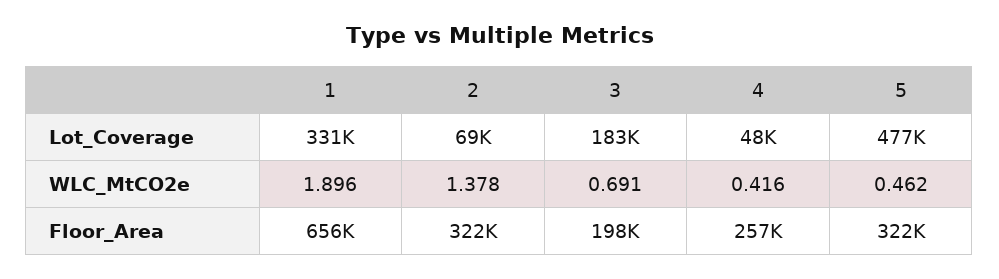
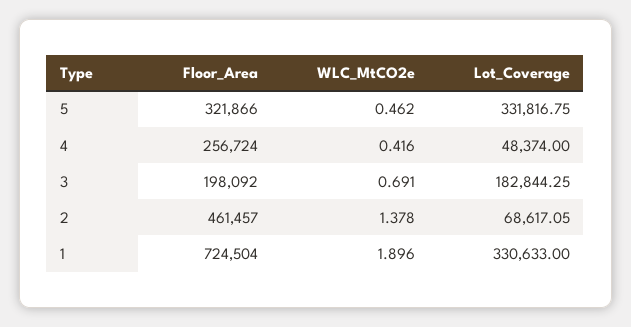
5, Lot_Coverage: 477000 -> 331816.75
1, Floor_Area: 656000 -> 724504
2, Floor_Area: 322000 -> 461457

